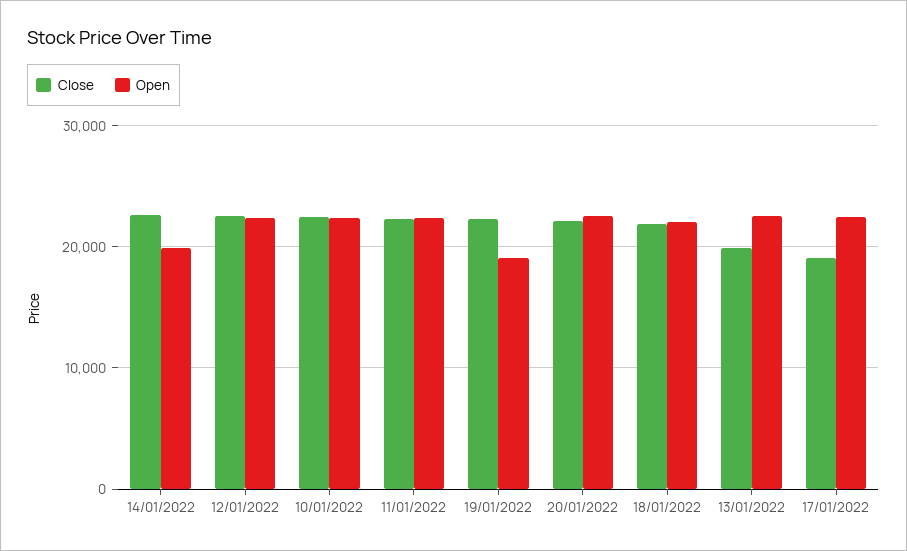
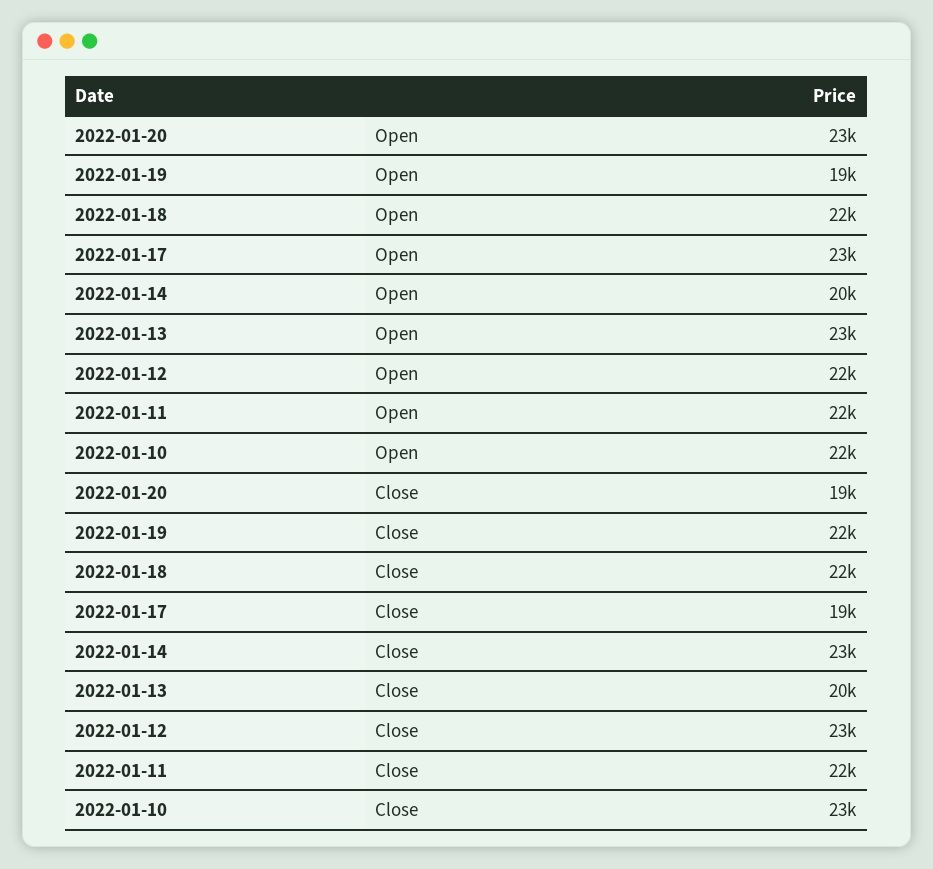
Close, 20/01/2022: 22000 -> 19000

